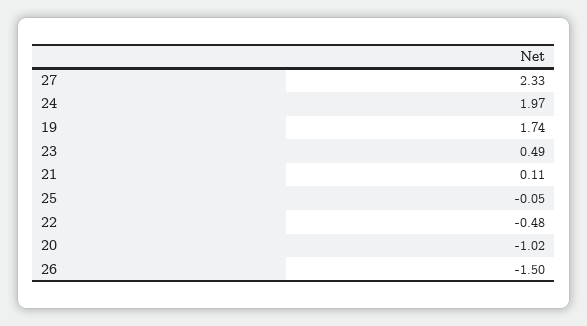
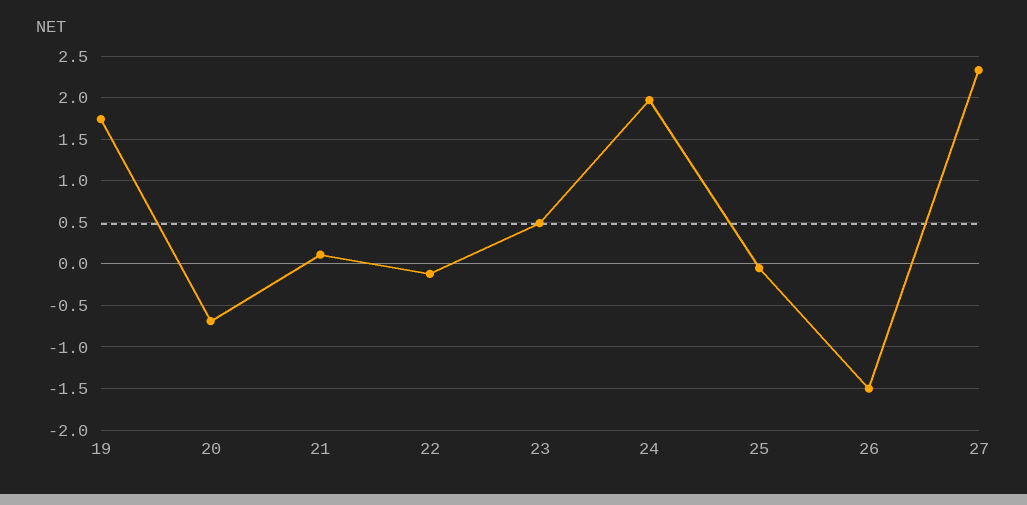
22: -0.48 -> -0.1
20: -1.02 -> -0.7

